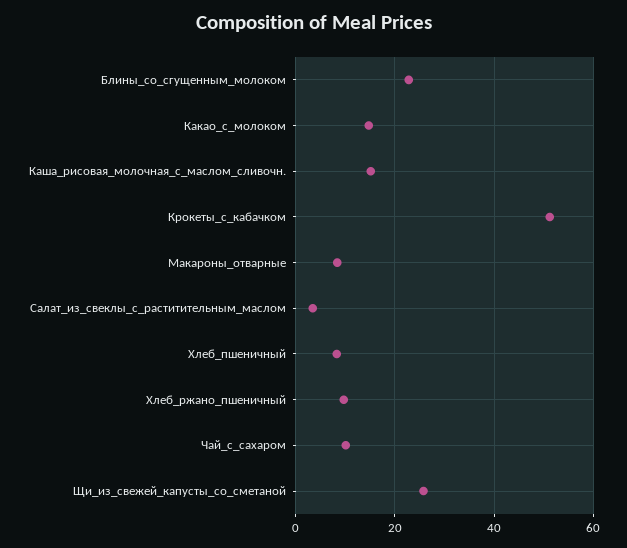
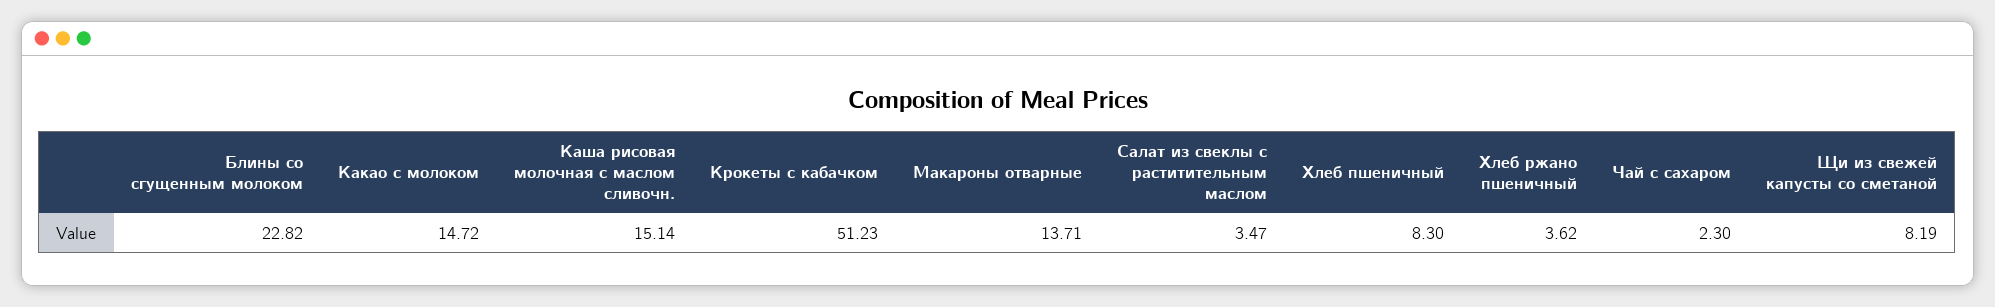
Макароны_отварные: 8 -> 13.71
Хлеб_ржано_пшеничный: 10 -> 3.62
Чай_с_сахаром: 10 -> 2.3
Щи_из_свежей_капусты_со_сметаной: 26 -> 8.19

